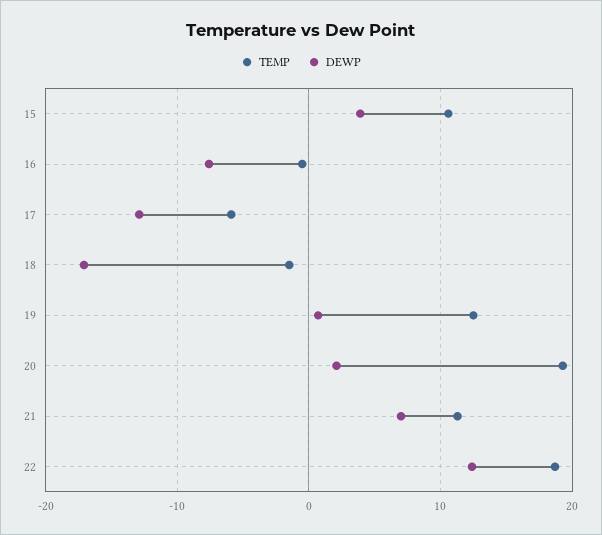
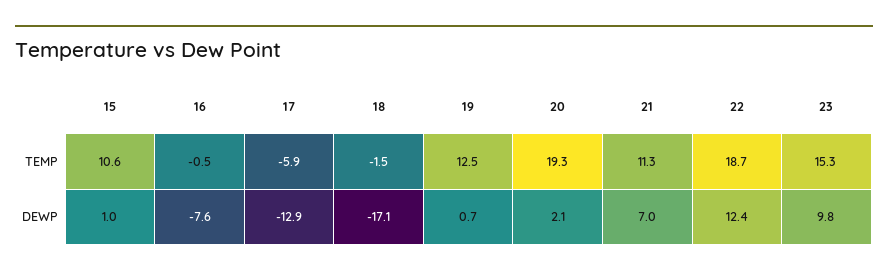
DEWP, 15: 4 -> 1
TEMP, 23: none -> 15.3
DEWP, 23: none -> 9.8

